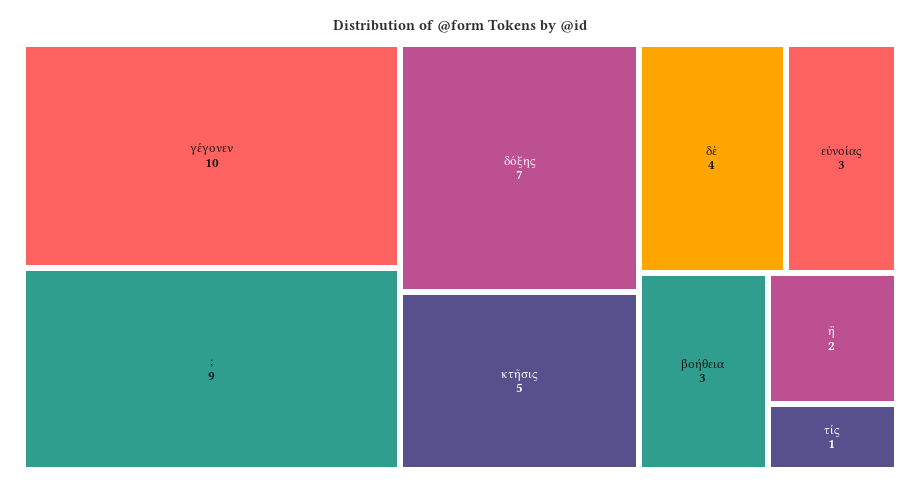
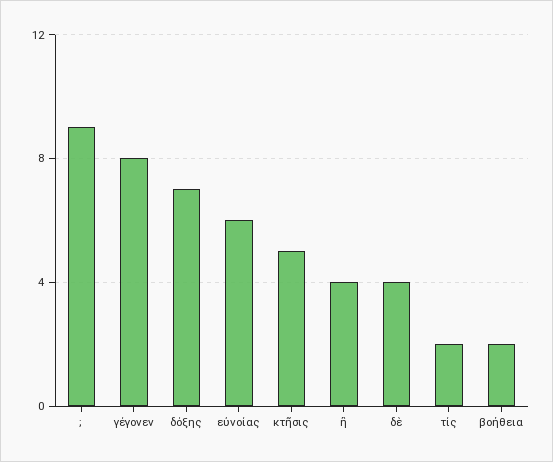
γέγονεν: 10 -> 8
εὐνοίας: 3 -> 6
βοήθεια: 3 -> 2
ἢ: 2 -> 4
τίς: 1 -> 2

